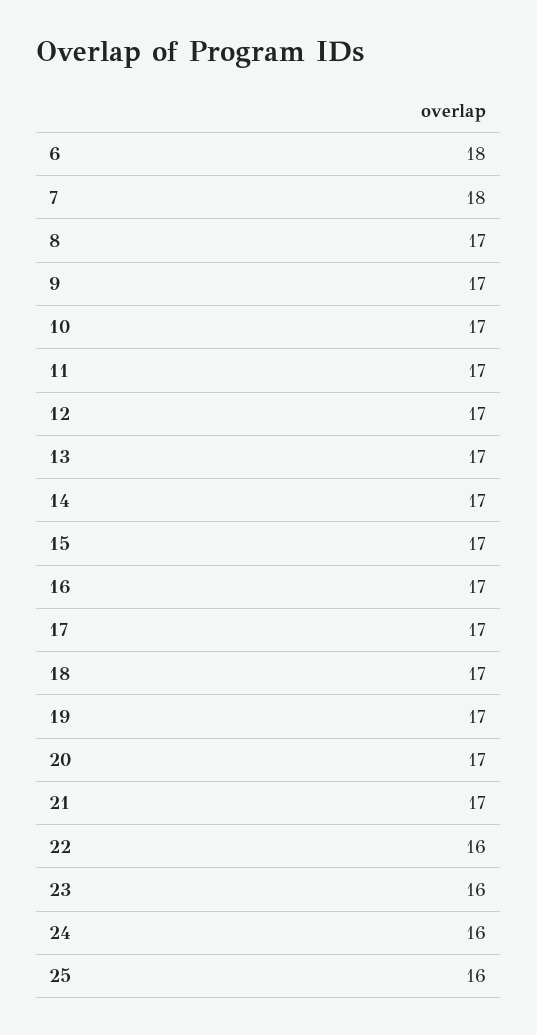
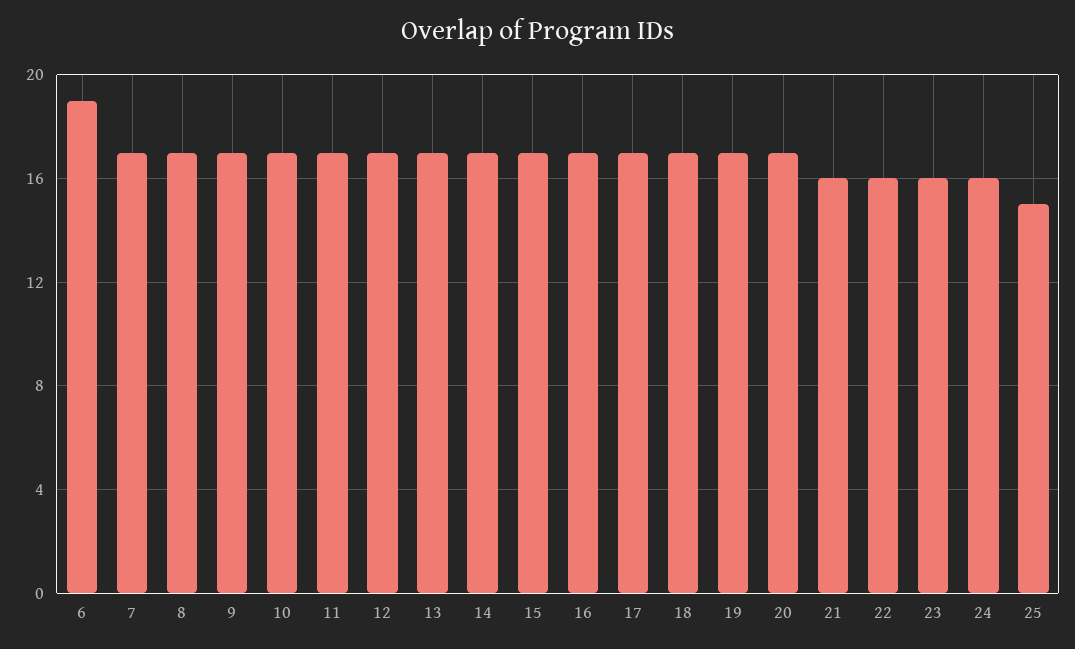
6: 18 -> 19
7: 18 -> 17
21: 17 -> 16
25: 16 -> 15

